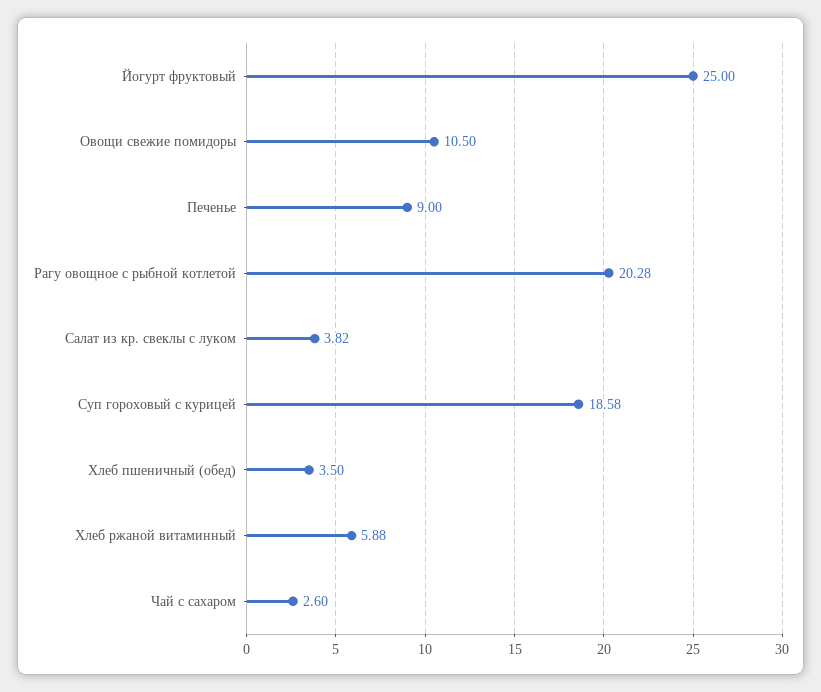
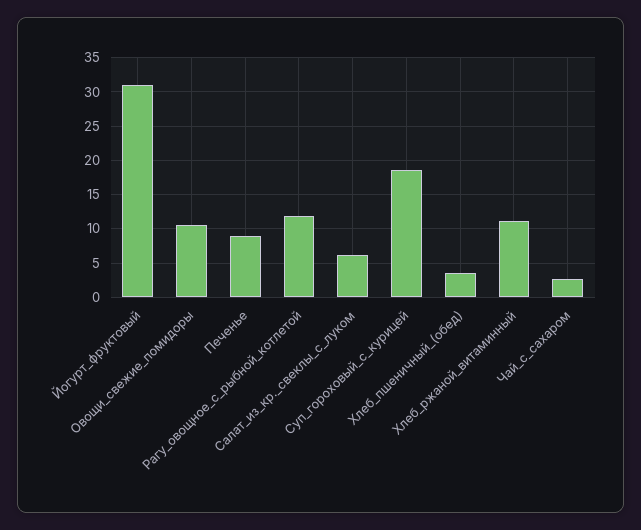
Йогурт фруктовый: 25 -> 31
Рагу овощное с рыбной котлетой: 20.28 -> 12
Салат из кр. свеклы с луком: 3.82 -> 6
Хлеб ржаной витаминный: 5.88 -> 11

